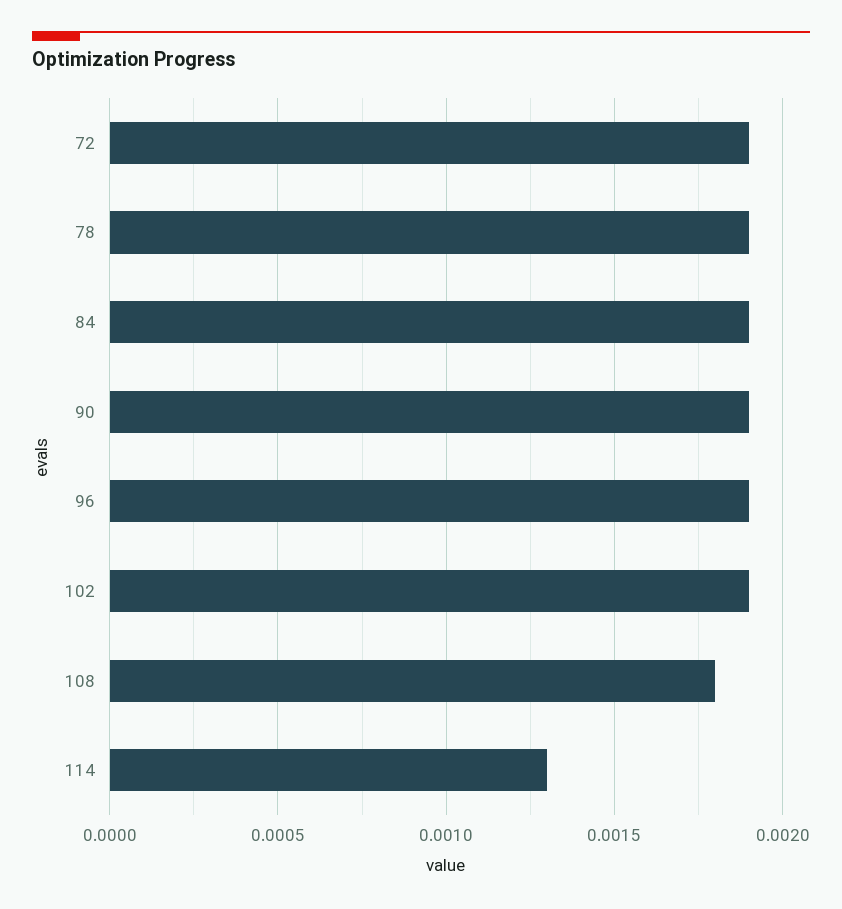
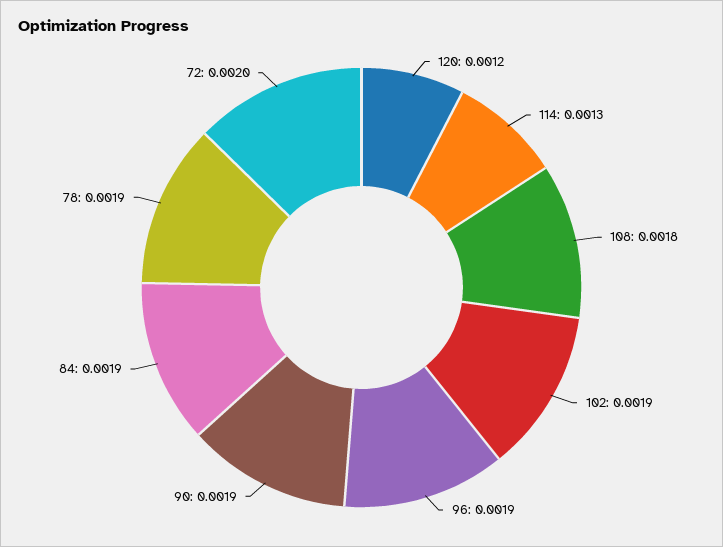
72: 0.0019 -> 0.002
120: none -> 0.0012

